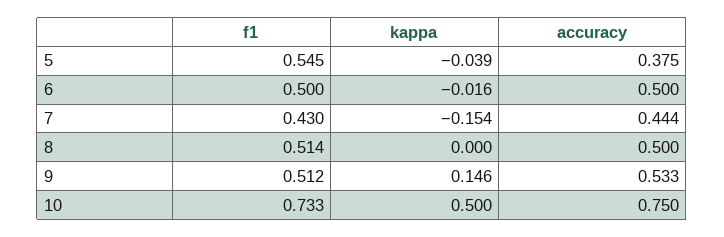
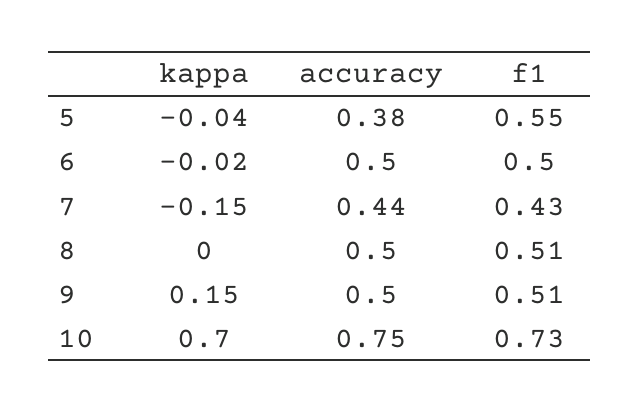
accuracy, 9: 0.533 -> 0.5
kappa, 10: 0.5 -> 0.7

